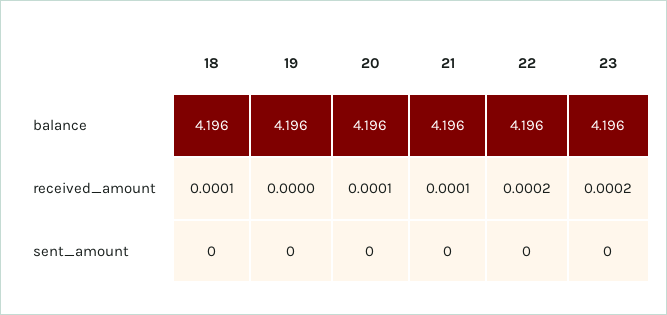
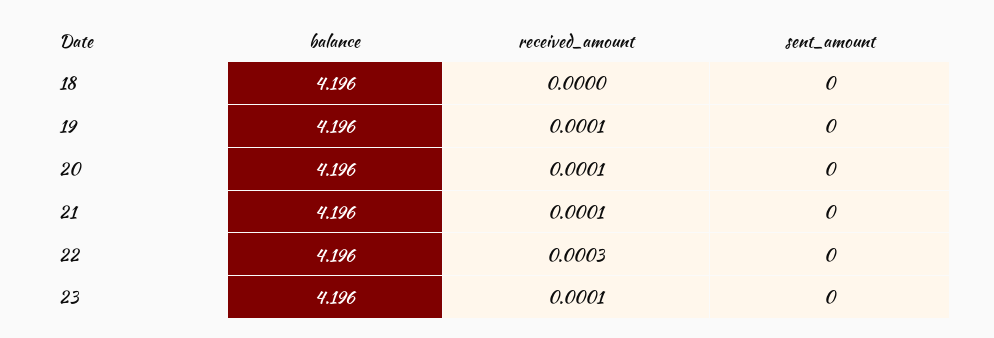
18, received_amount: 0.0001 -> 0
19, received_amount: 0 -> 0.0001
22, received_amount: 0.0002 -> 0.0003
23, received_amount: 0.0002 -> 0.0001

